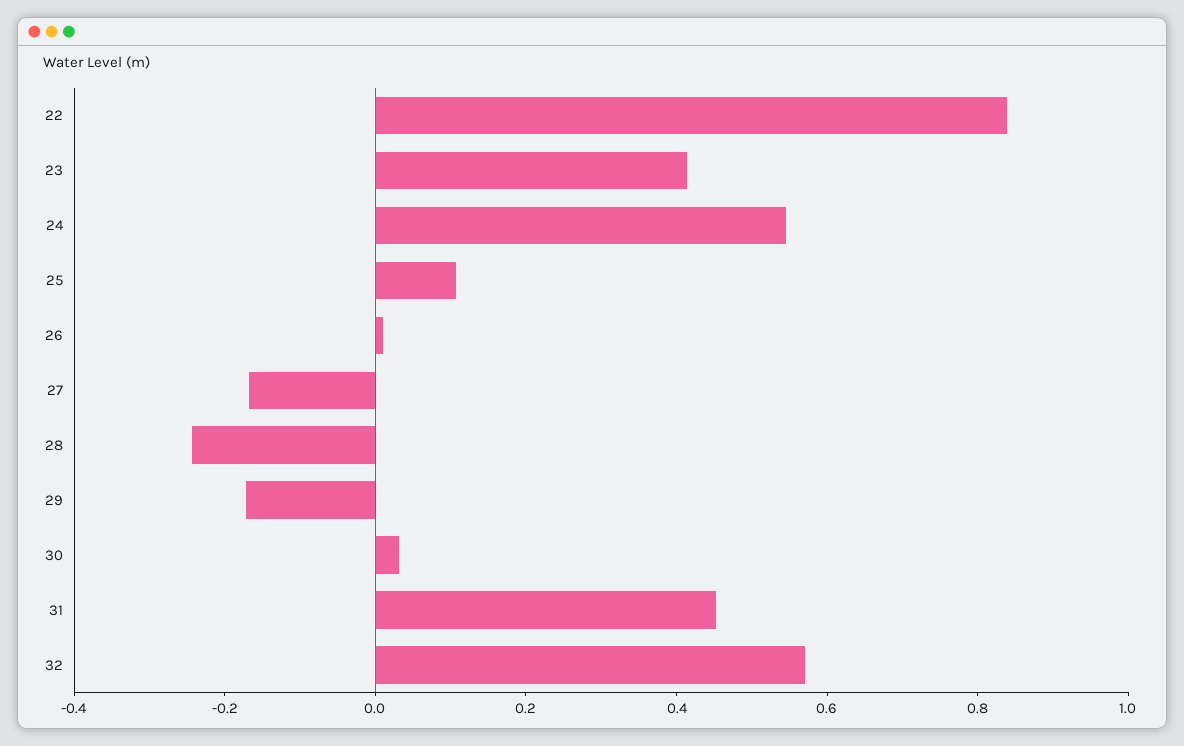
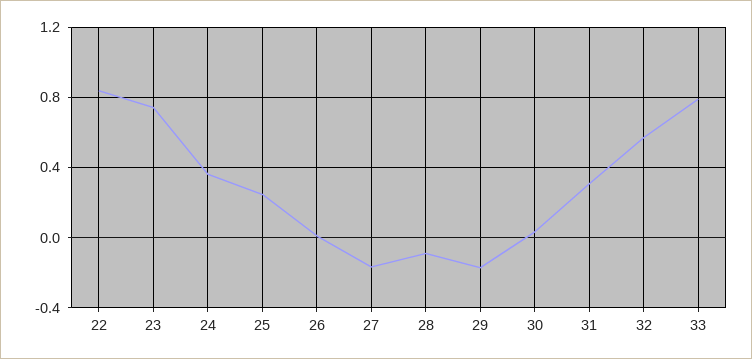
23: 0.4 -> 0.75
24: 0.55 -> 0.35
25: 0.1 -> 0.25
28: -0.25 -> -0.1
31: 0.45 -> 0.3
33: none -> 0.8

